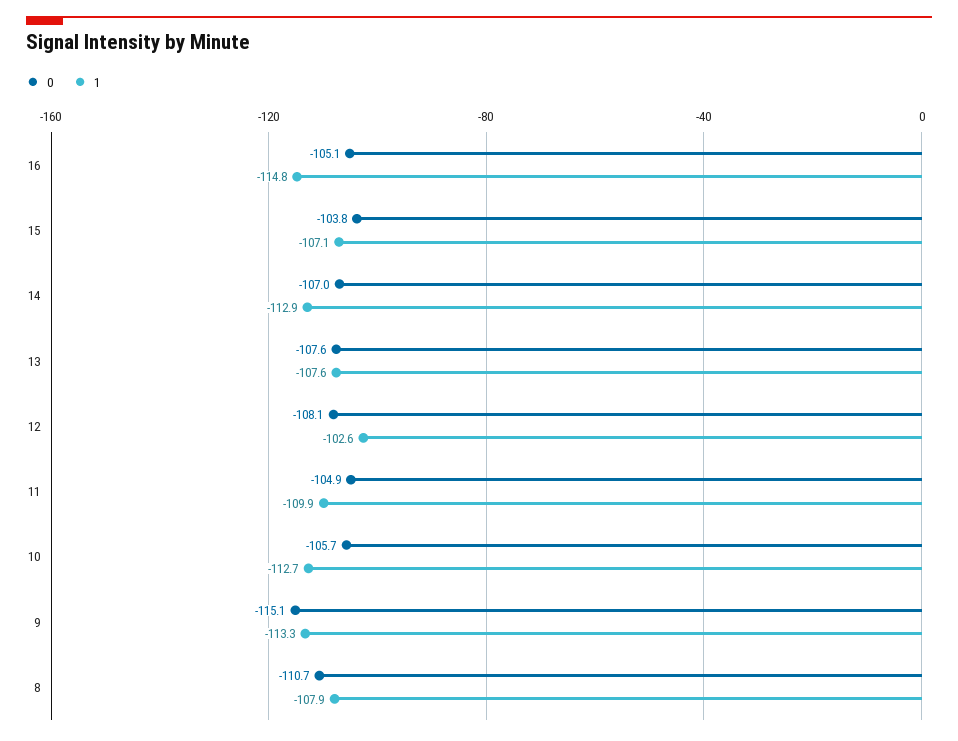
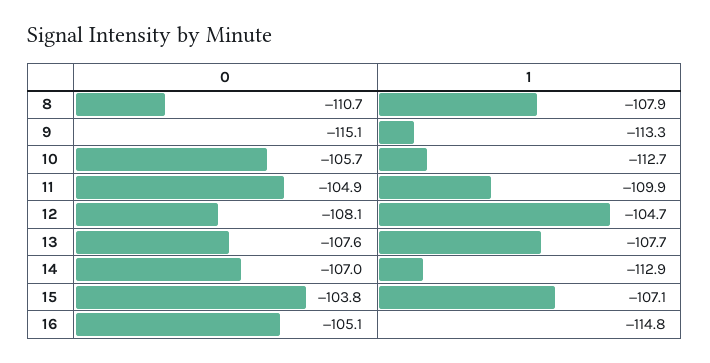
1, 13: -107.6 -> -107.7
1, 12: -102.6 -> -104.7

